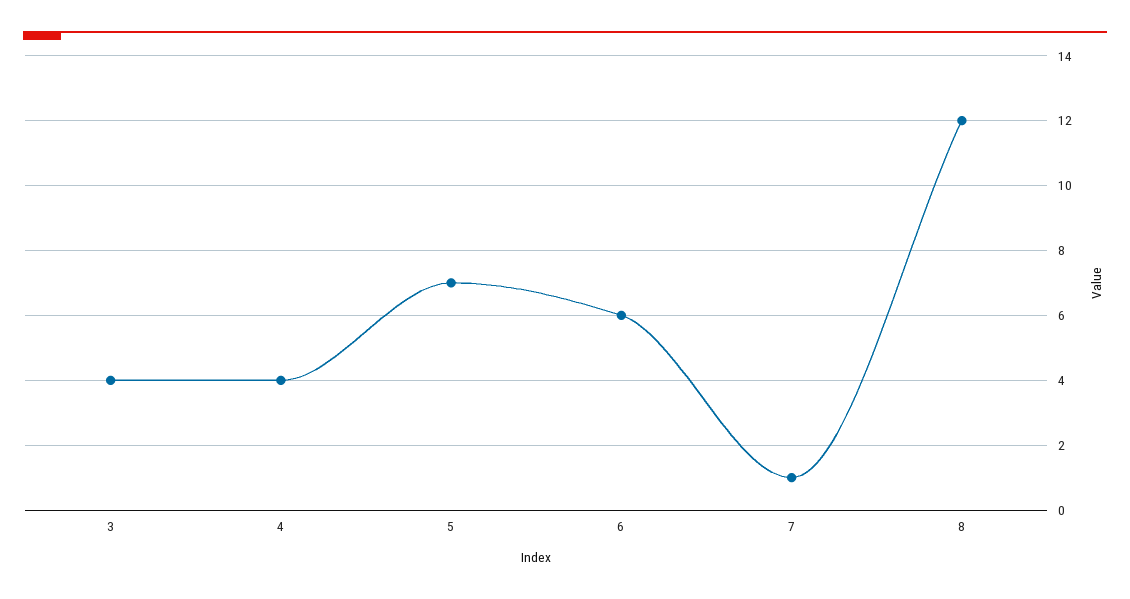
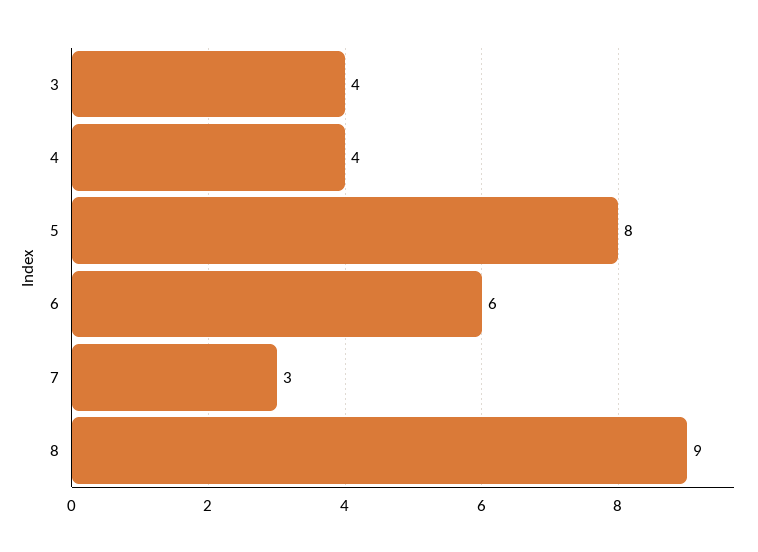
5: 7 -> 8
7: 1 -> 3
8: 12 -> 9

